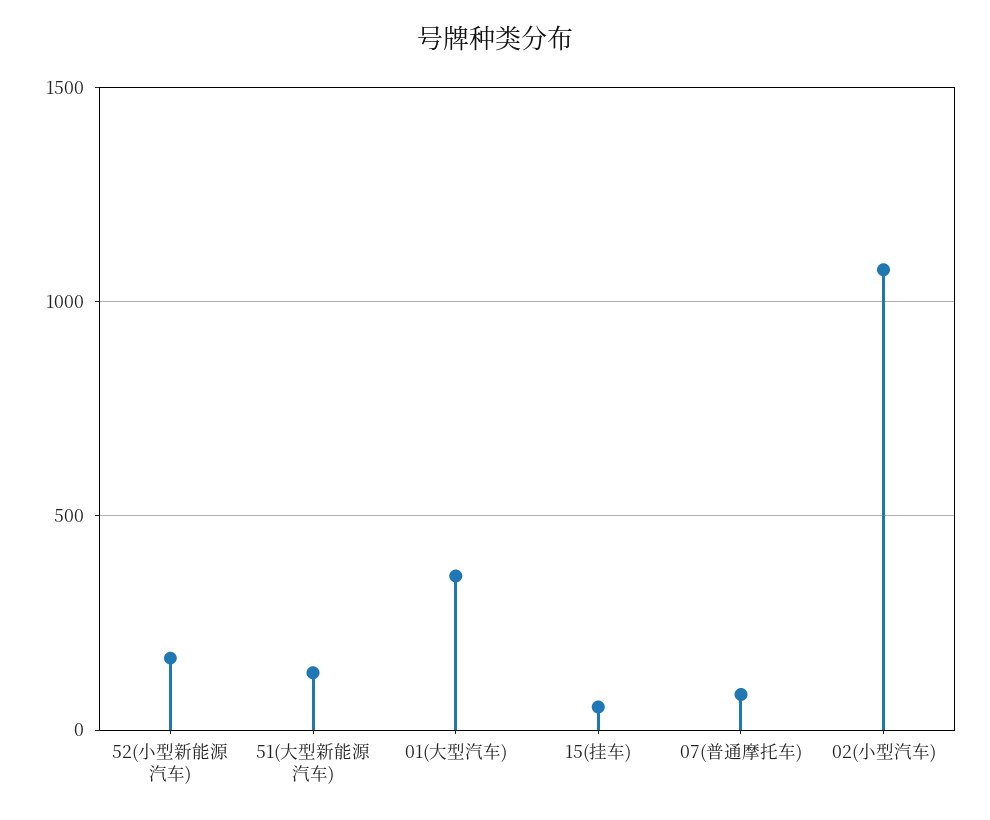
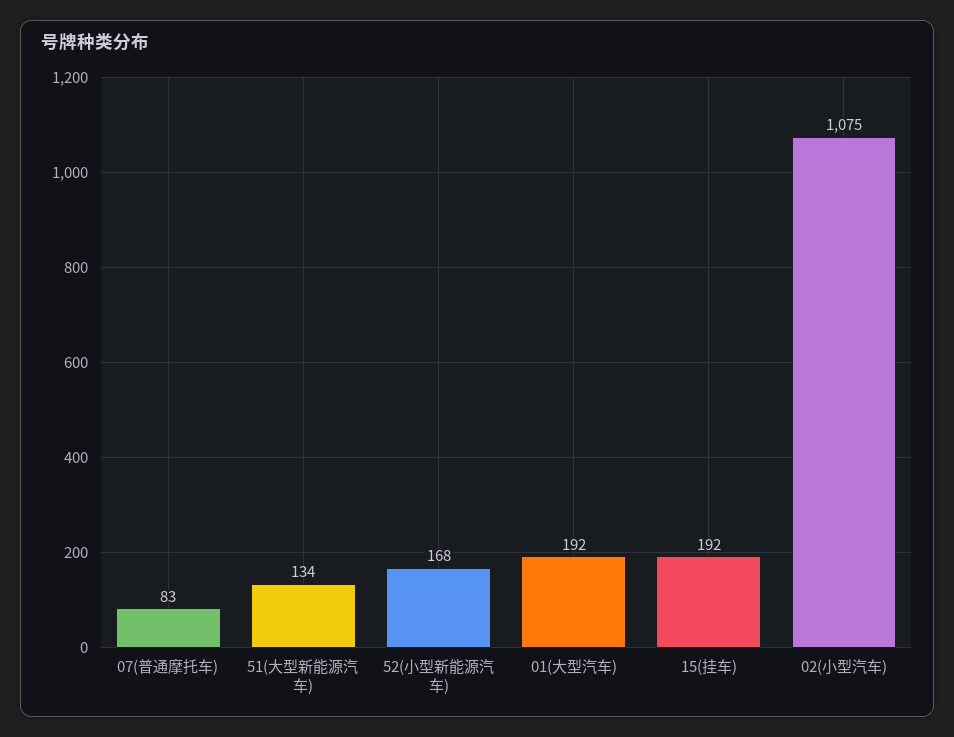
01(大型汽车): 350 -> 192
15(挂车): 50 -> 192

